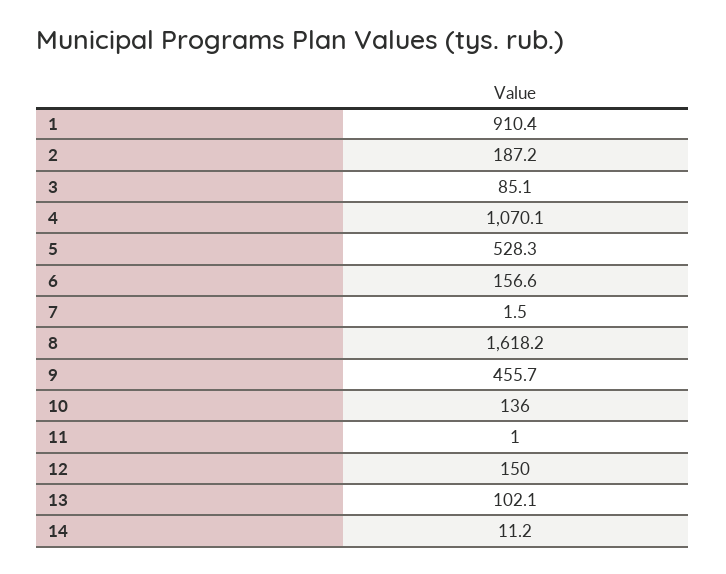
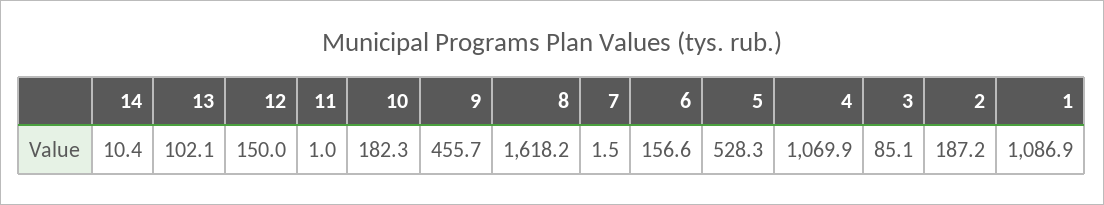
1: 910.4 -> 1086.9
4: 1070.1 -> 1069.9
10: 136 -> 182.3
14: 11.2 -> 10.4

